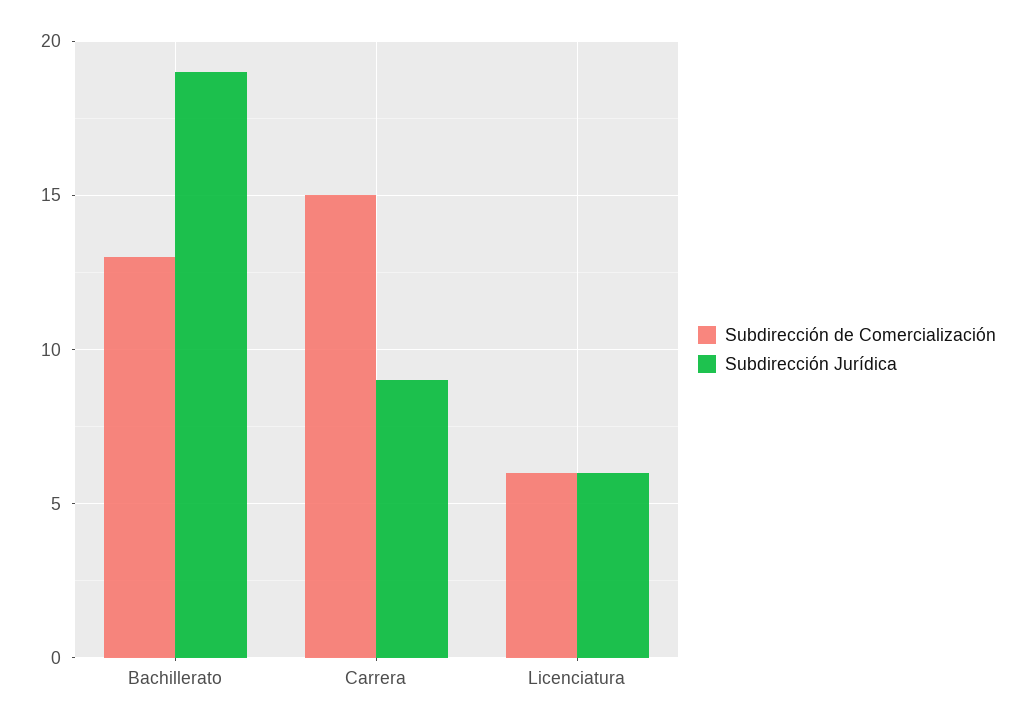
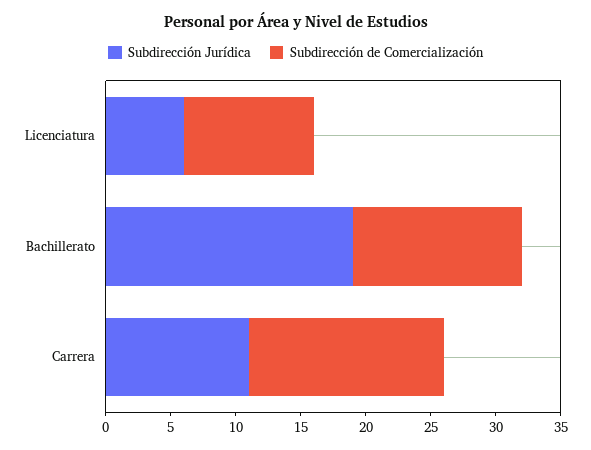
Subdirección Jurídica, Carrera: 9 -> 11
Subdirección de Comercialización, Licenciatura: 6 -> 10

